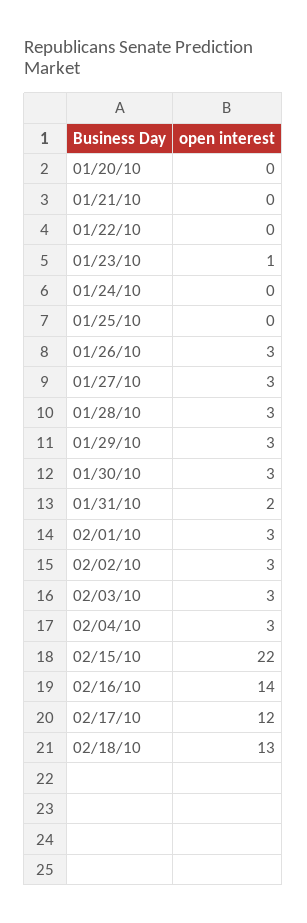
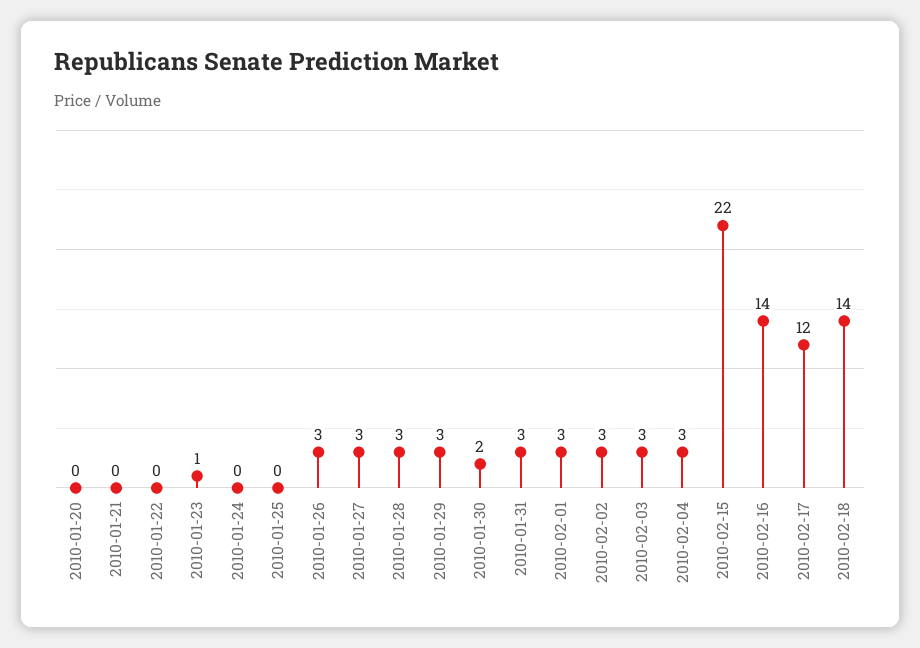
01/30/10: 3 -> 2
01/31/10: 2 -> 3
02/18/10: 13 -> 14

